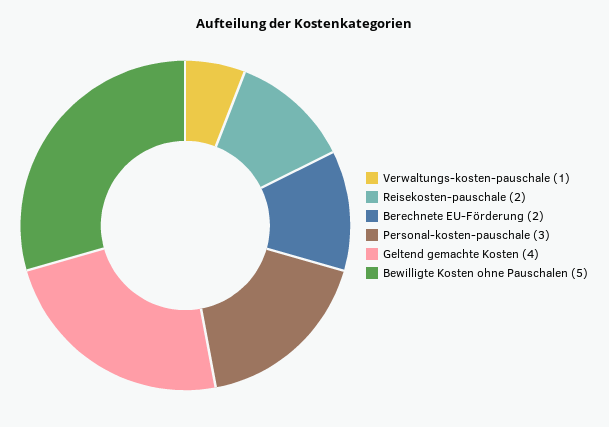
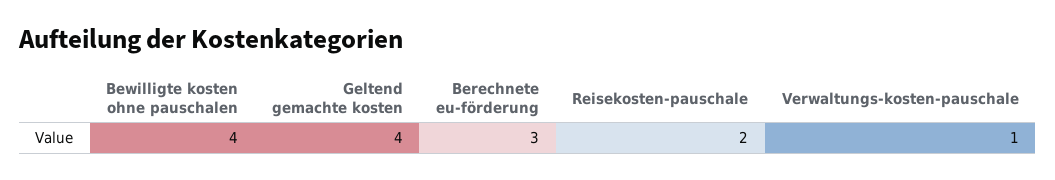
Berechnete EU-Förderung: 2 -> 3
Personal-kosten-pauschale: 3 -> none
Bewilligte Kosten ohne Pauschalen: 5 -> 4

